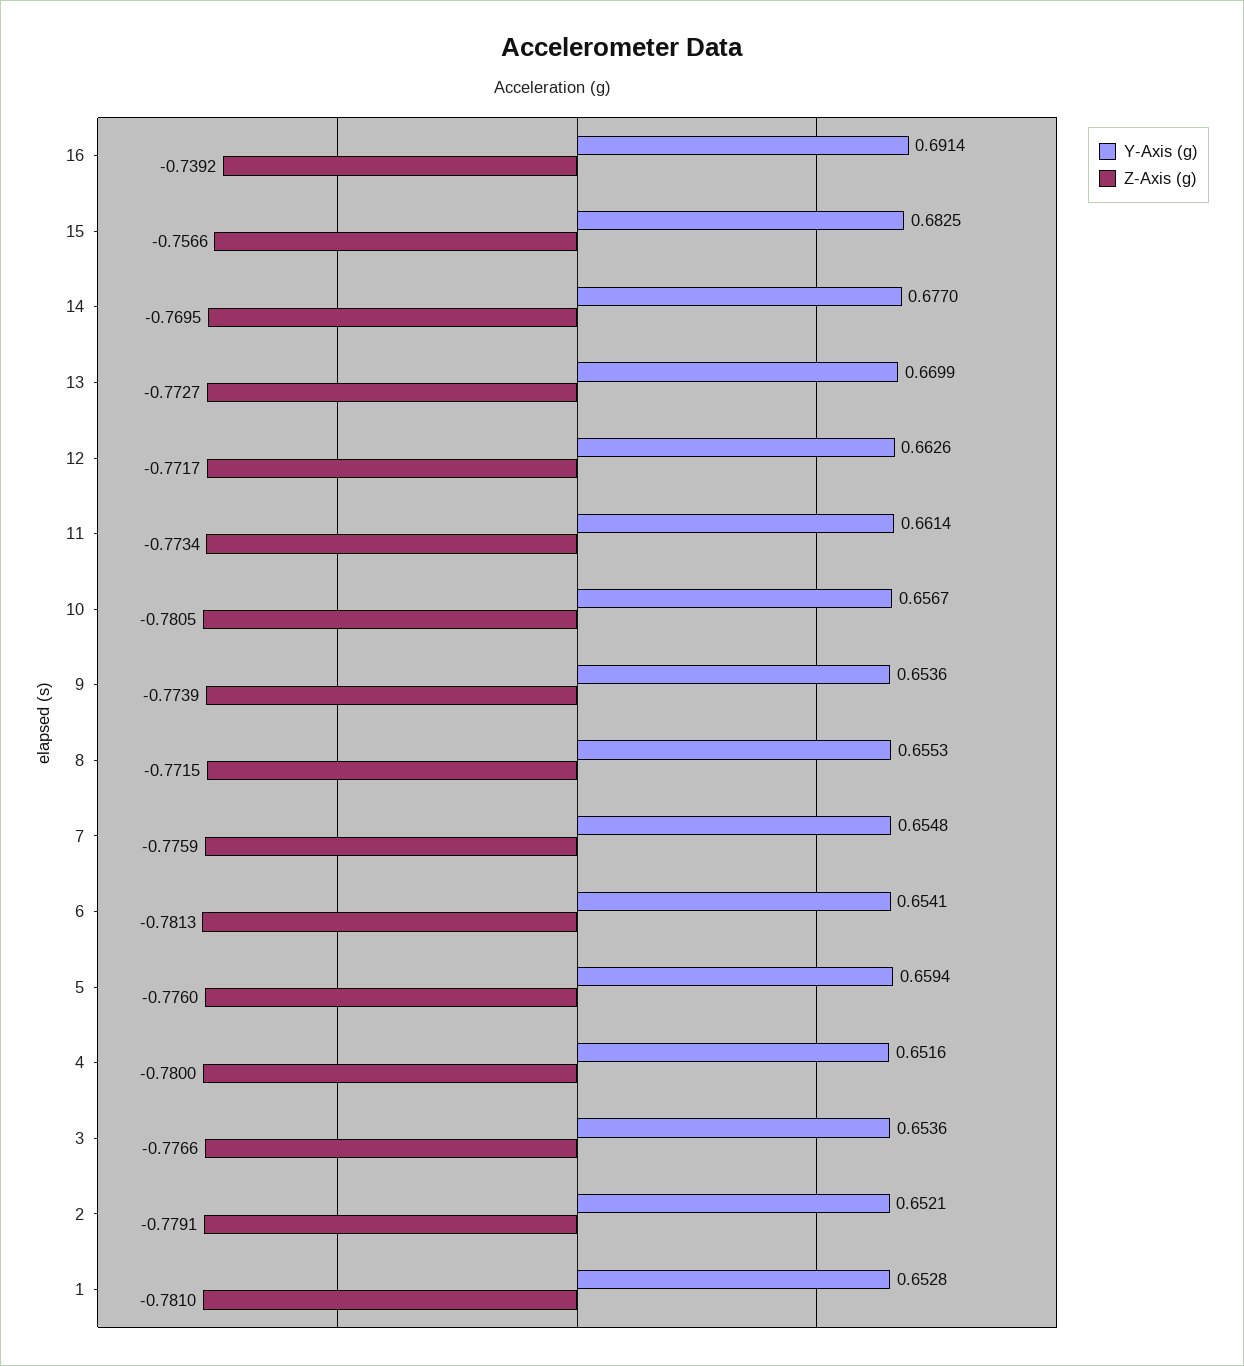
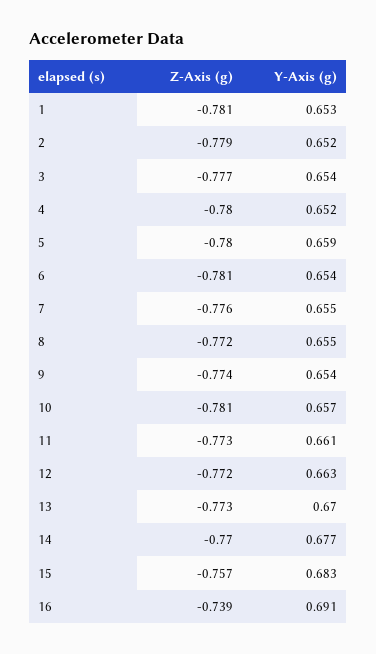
Z-Axis (g), 5: -0.776 -> -0.78

